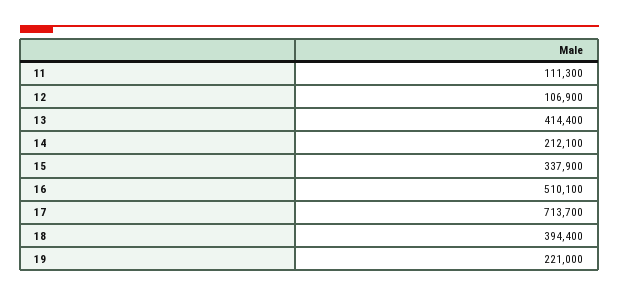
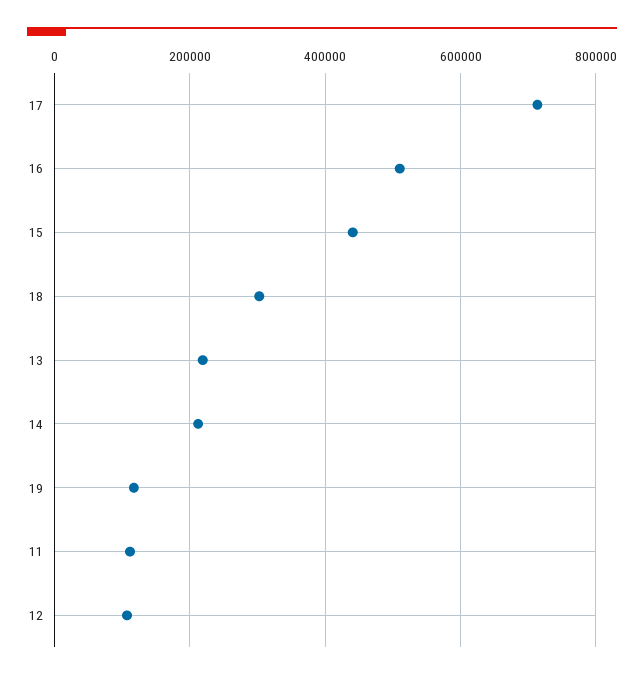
13: 414400 -> 220000
15: 337900 -> 440000
18: 394400 -> 300000
19: 221000 -> 120000

